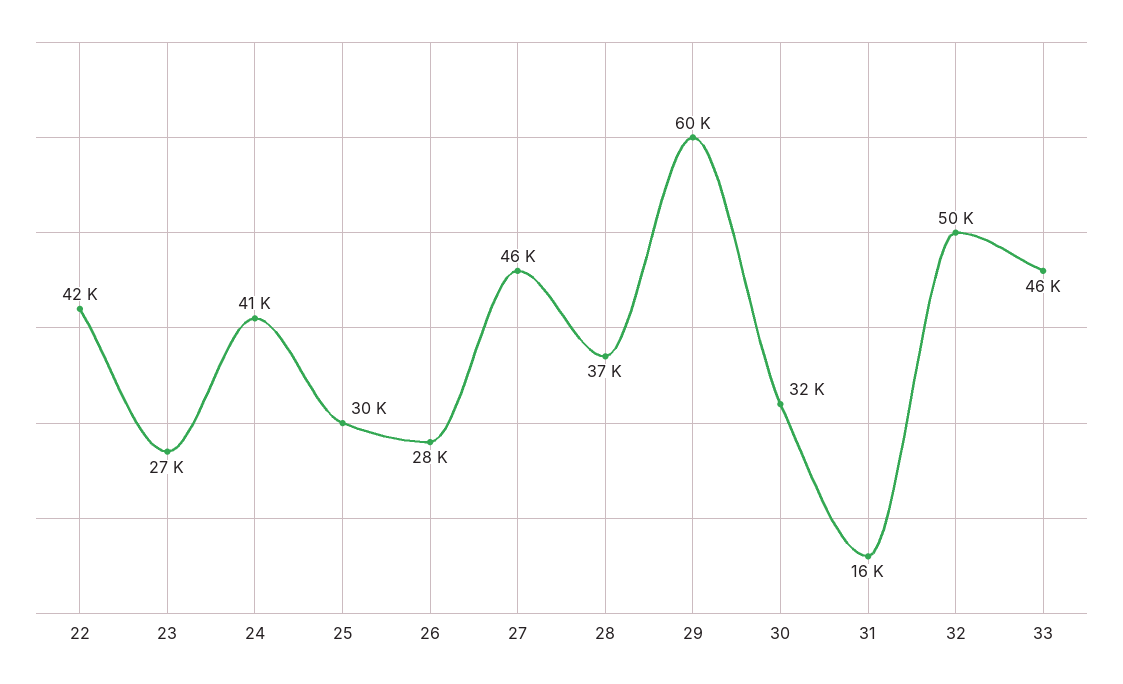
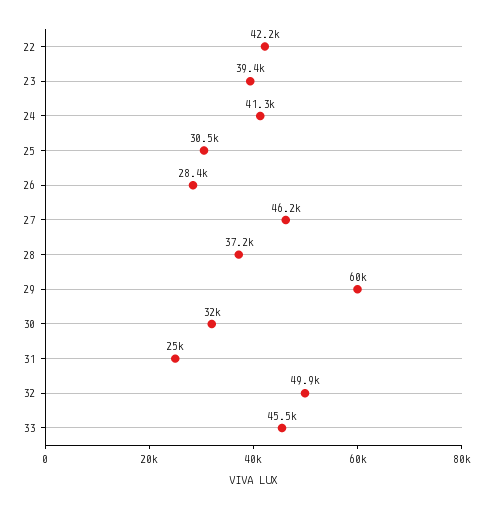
23: 27000 -> 39400
31: 16000 -> 25000

